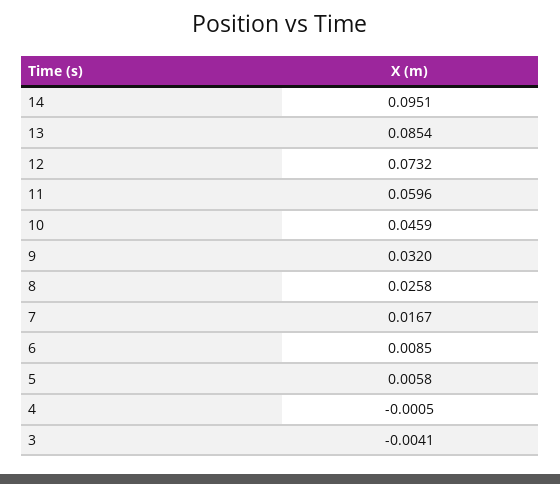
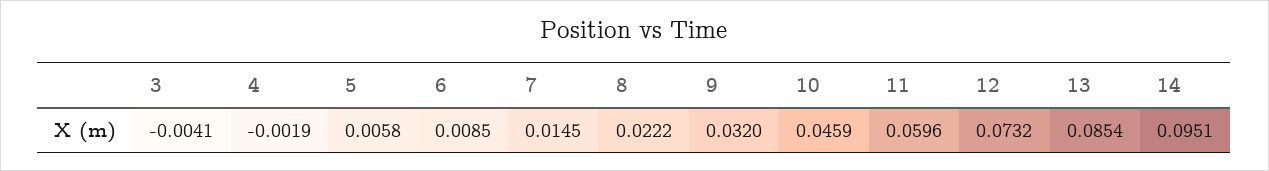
8: 0.0258 -> 0.0222
7: 0.0167 -> 0.0145
4: -0.0005 -> -0.0019

